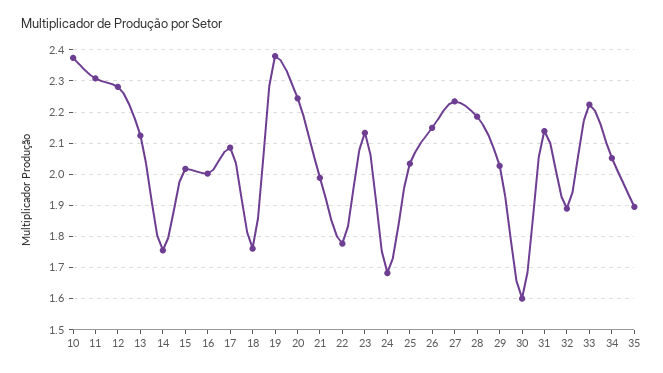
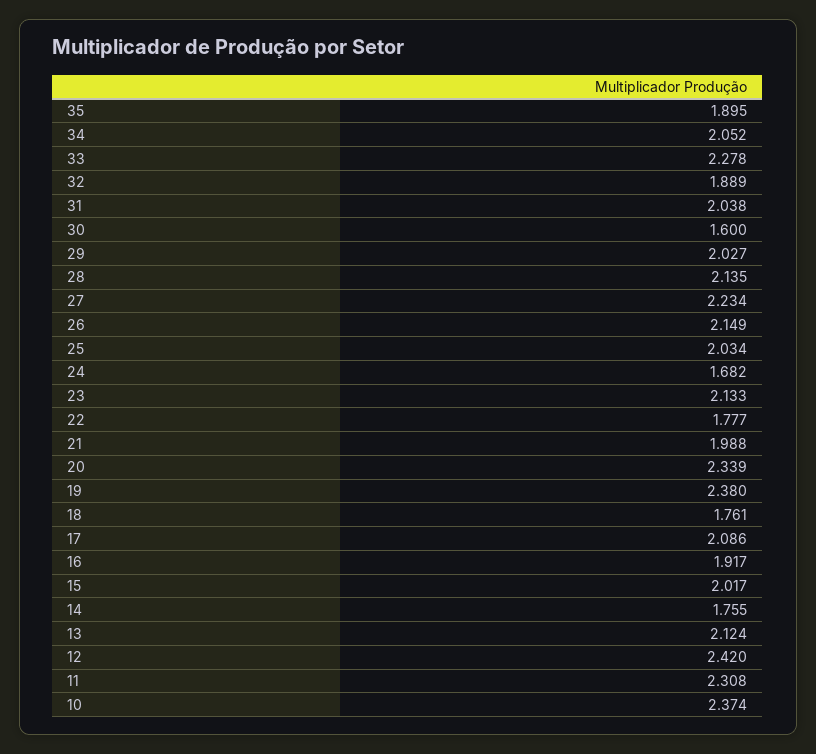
12: 2.28 -> 2.42
16: 2 -> 1.917
20: 2.24 -> 2.339
28: 2.18 -> 2.135
31: 2.14 -> 2.038
33: 2.22 -> 2.278

